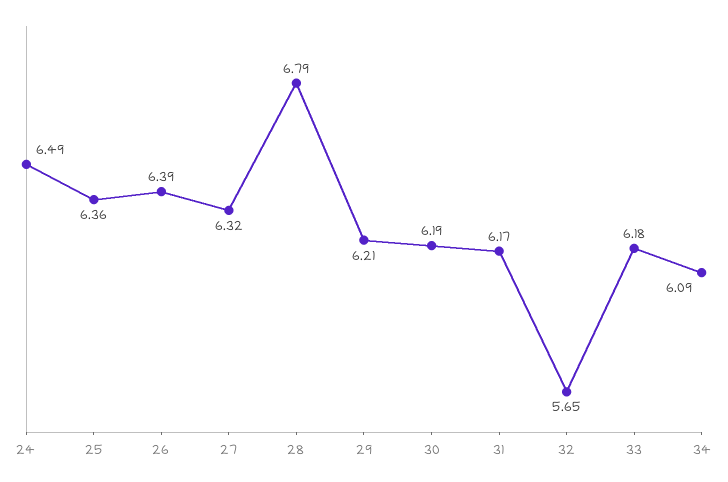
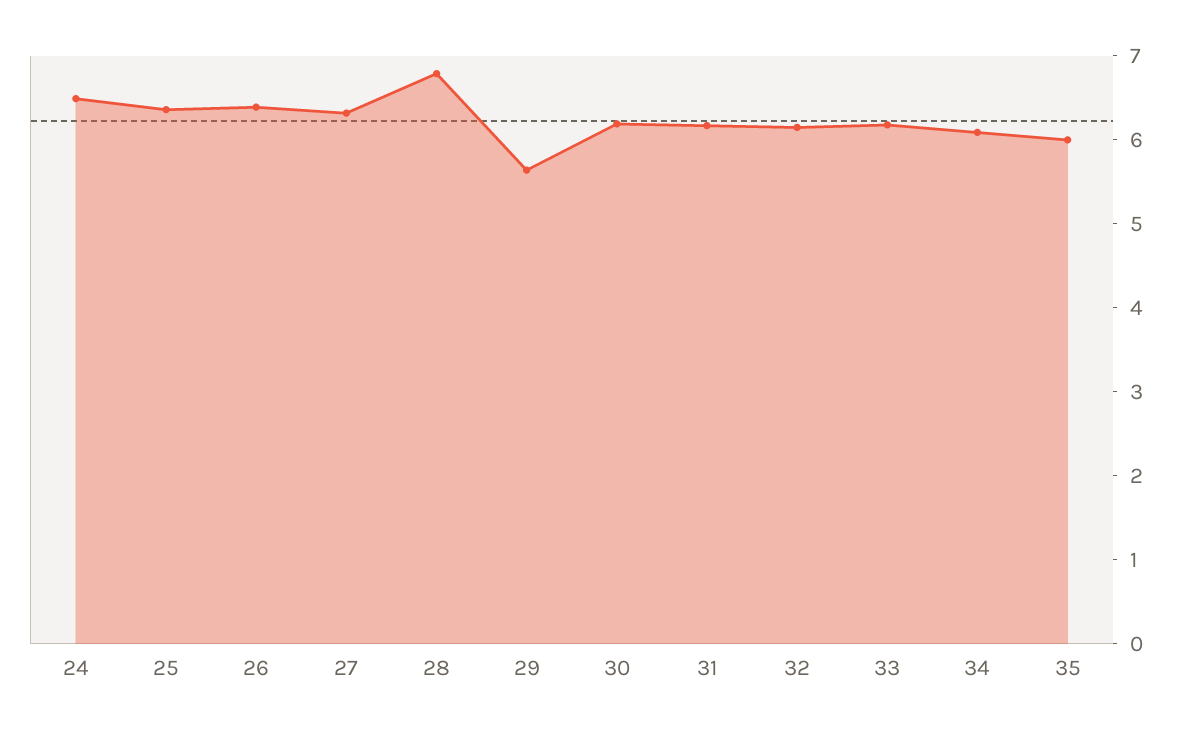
29: 6.21 -> 5.6
32: 5.65 -> 6.2
35: none -> 6

